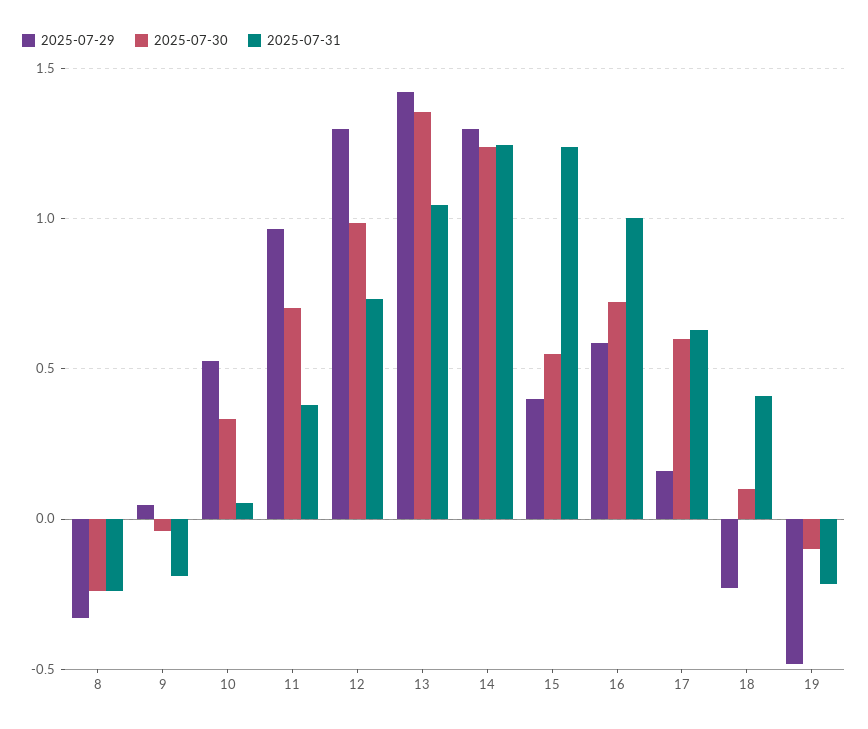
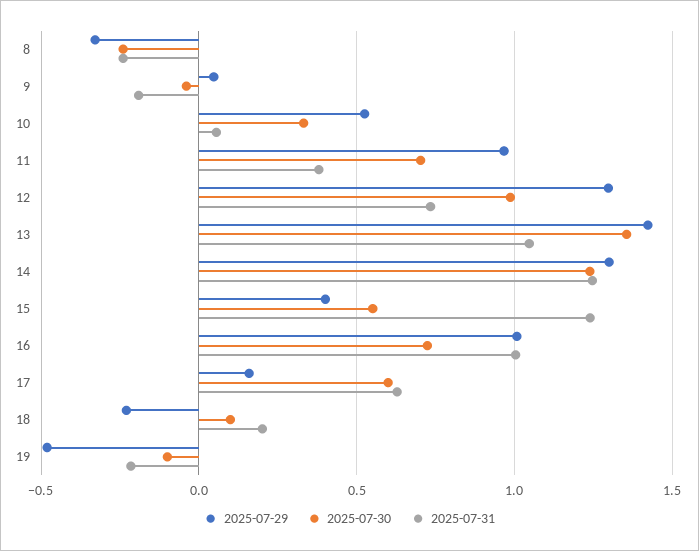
2025-07-29, 16: 0.6 -> 1
2025-07-31, 18: 0.4 -> 0.2

